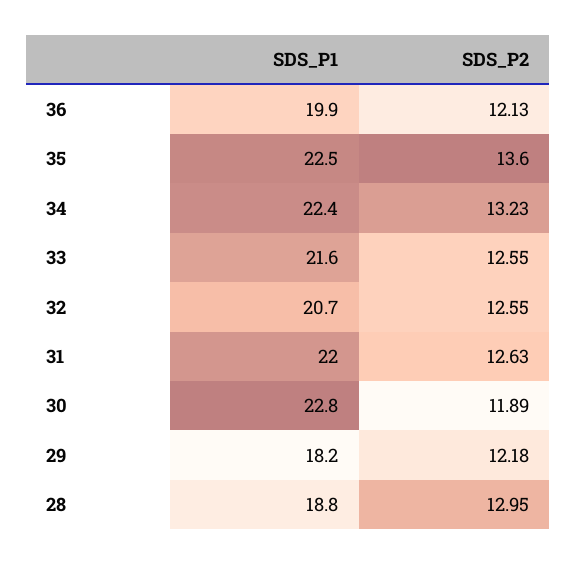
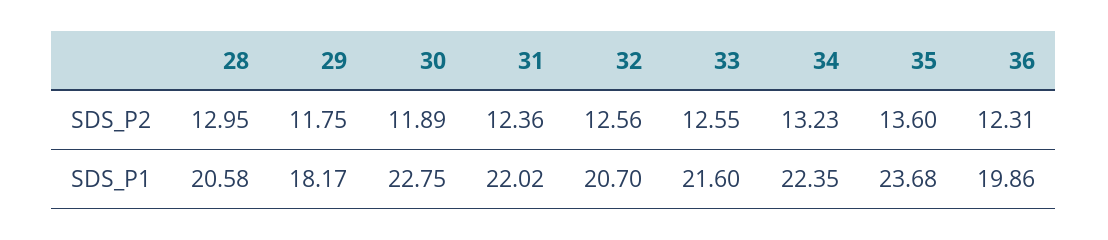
SDS_P2, 36: 12.13 -> 12.31
SDS_P1, 35: 22.5 -> 23.68
SDS_P2, 32: 12.55 -> 12.56
SDS_P2, 31: 12.63 -> 12.36
SDS_P2, 29: 12.18 -> 11.75
SDS_P1, 28: 18.8 -> 20.58

